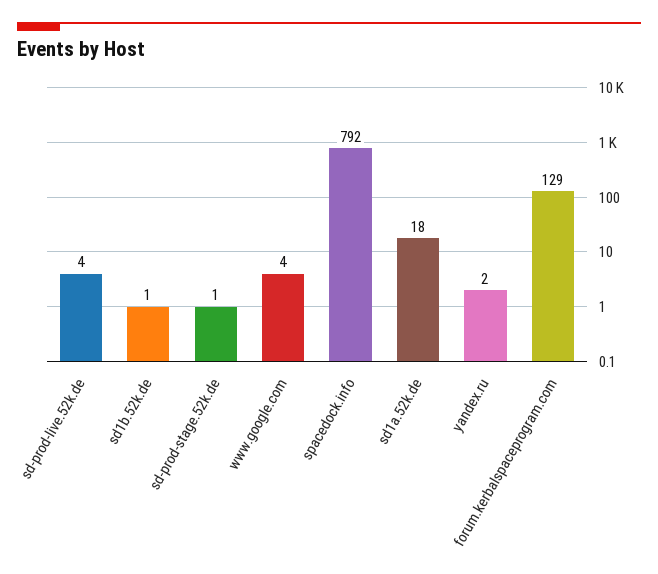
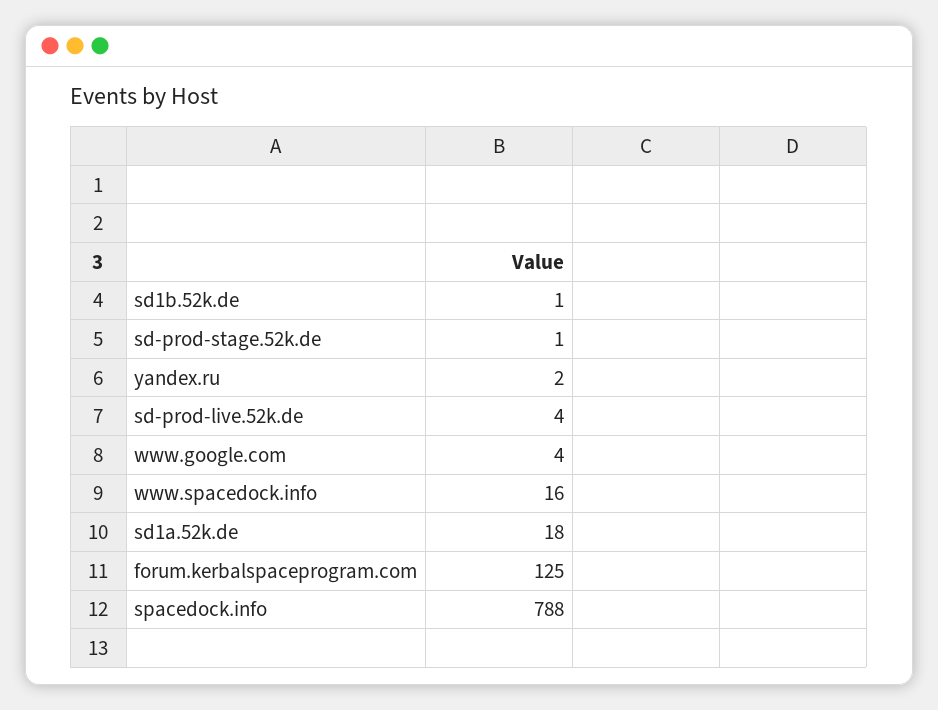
spacedock.info: 792 -> 788
forum.kerbalspaceprogram.com: 129 -> 125
www.spacedock.info: none -> 16

